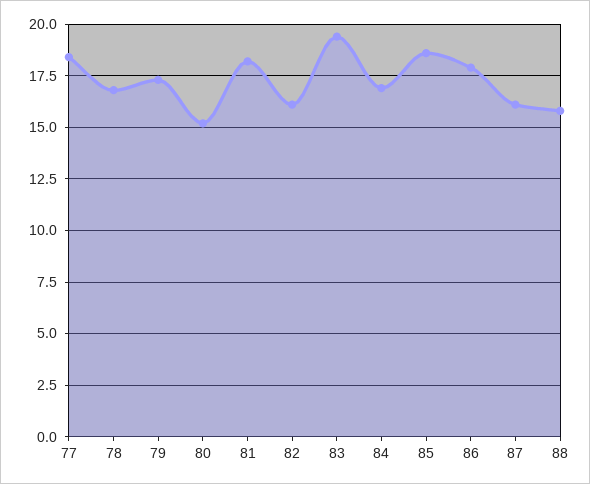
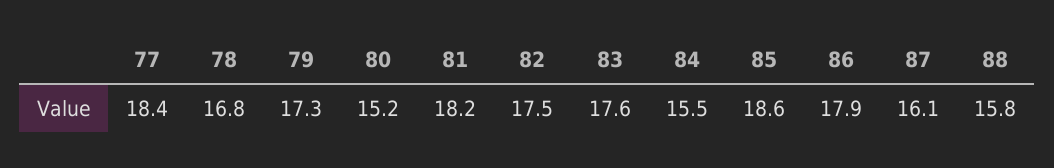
82: 16 -> 17.5
83: 19.5 -> 17.6
84: 17 -> 15.5

